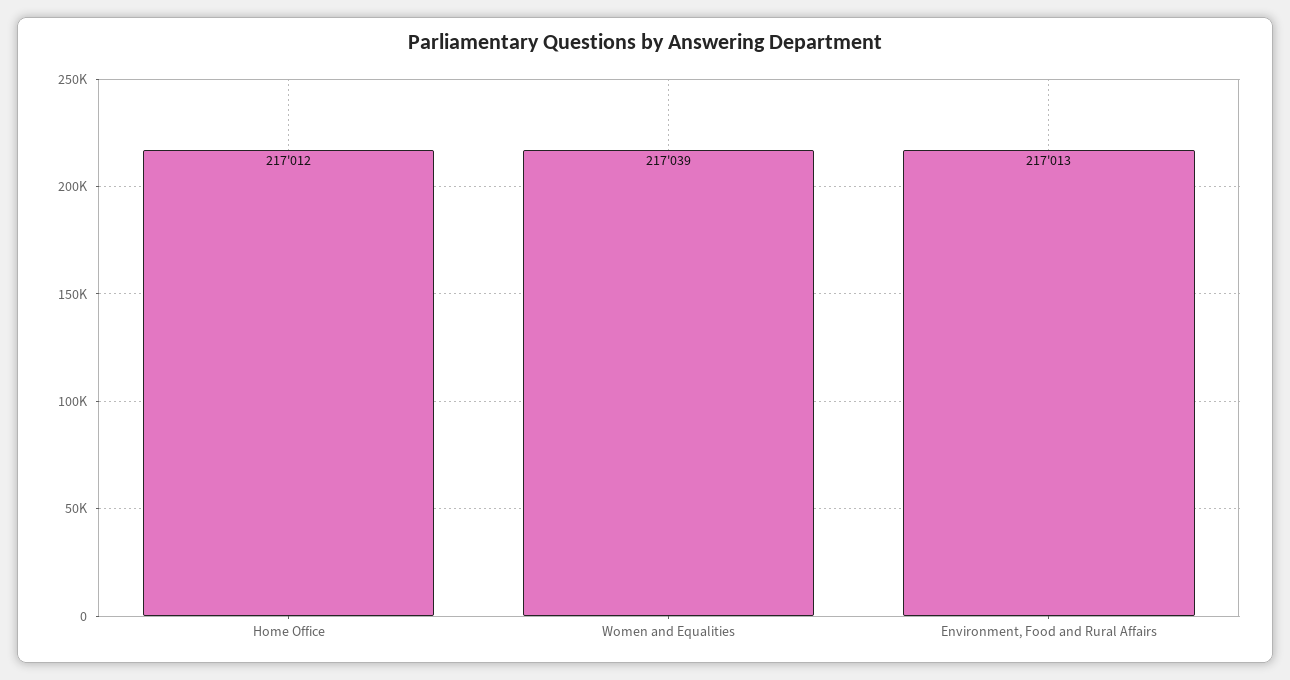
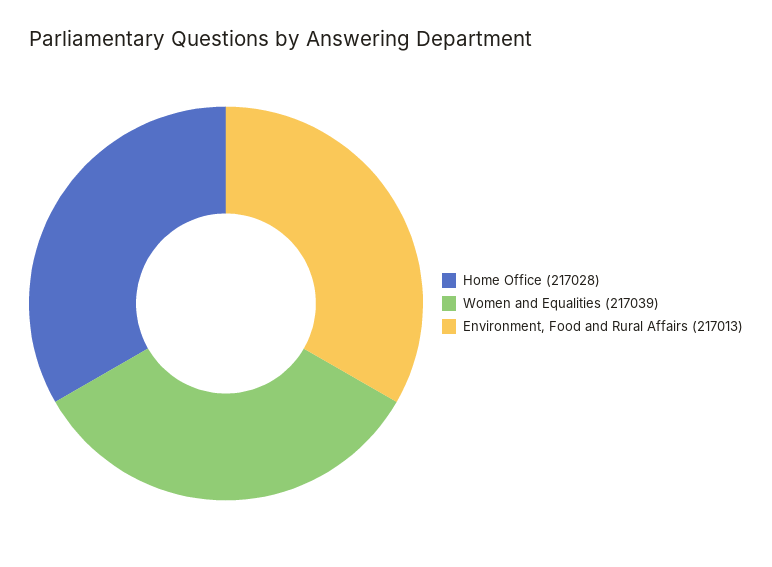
Home Office: 217012 -> 217028

